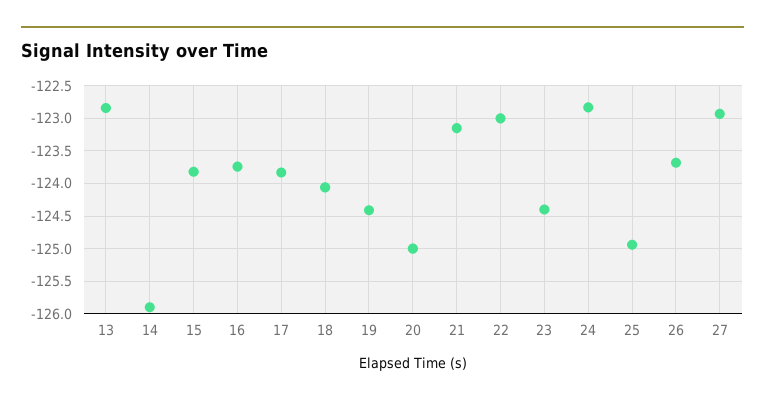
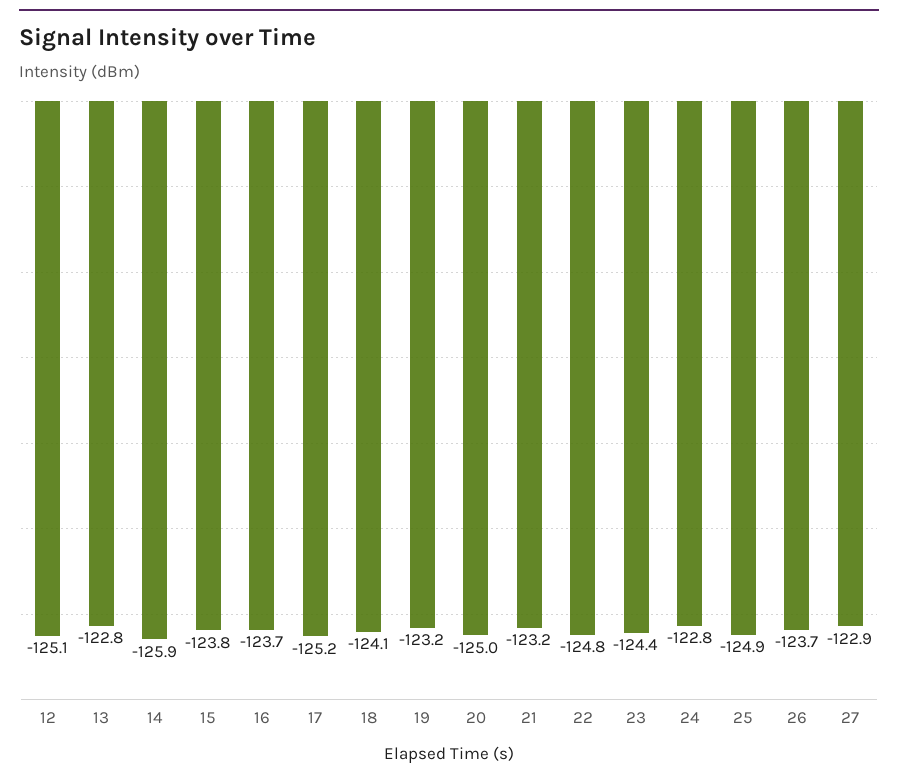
17: -123.8 -> -125.2
19: -124.4 -> -123.2
22: -123 -> -124.8
12: none -> -125.1

